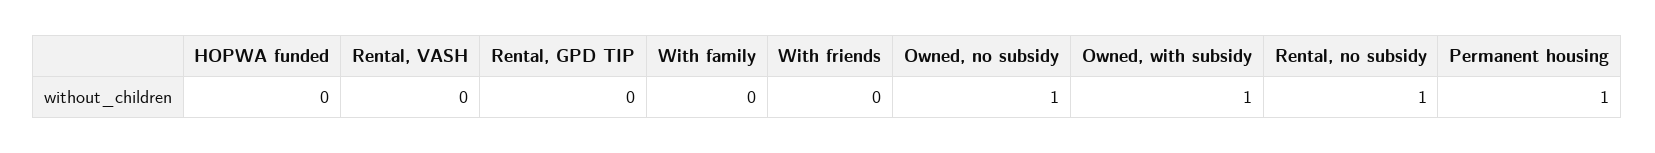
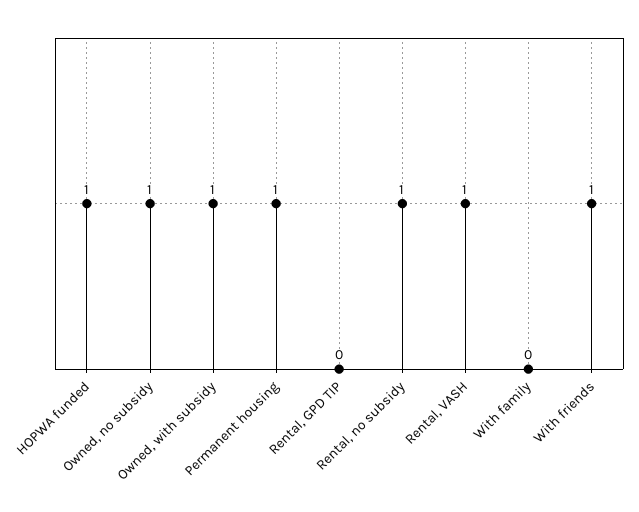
HOPWA funded: 0 -> 1
Rental, VASH: 0 -> 1
With friends: 0 -> 1

